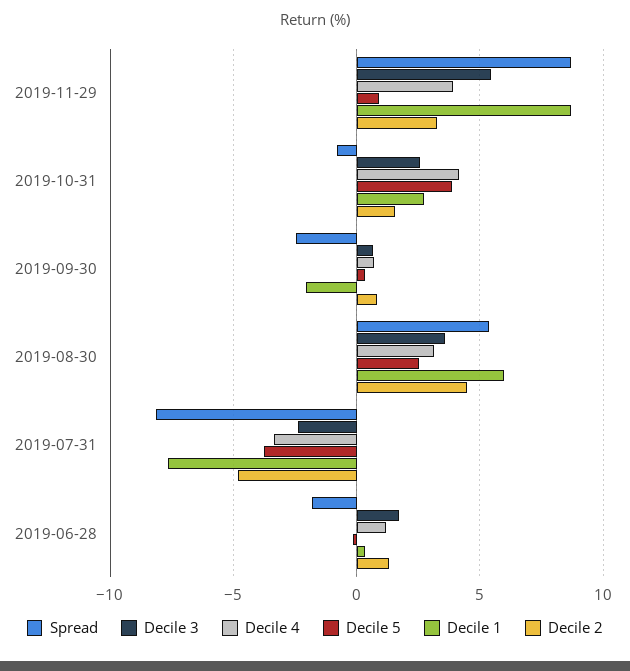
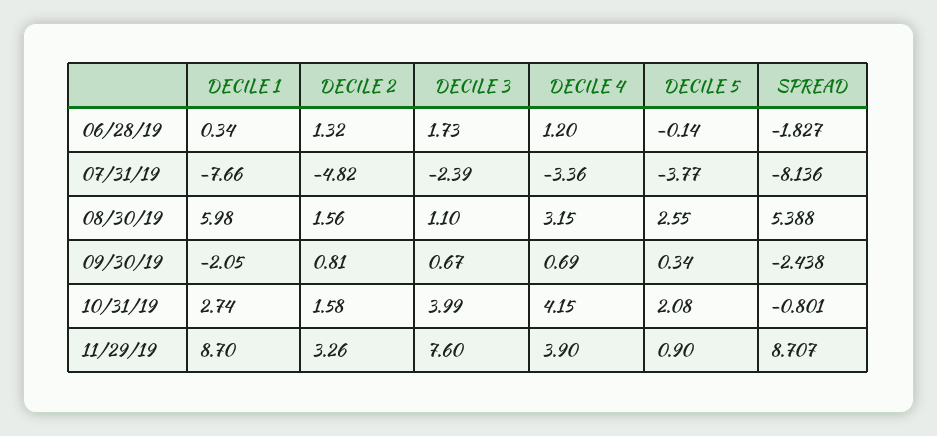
Decile 3, 2019-11-29: 5.5 -> 7.6
Decile 3, 2019-10-31: 2.5 -> 3.99
Decile 5, 2019-10-31: 4 -> 2.08
Decile 3, 2019-08-30: 3.5 -> 1.1
Decile 2, 2019-08-30: 4.5 -> 1.56

